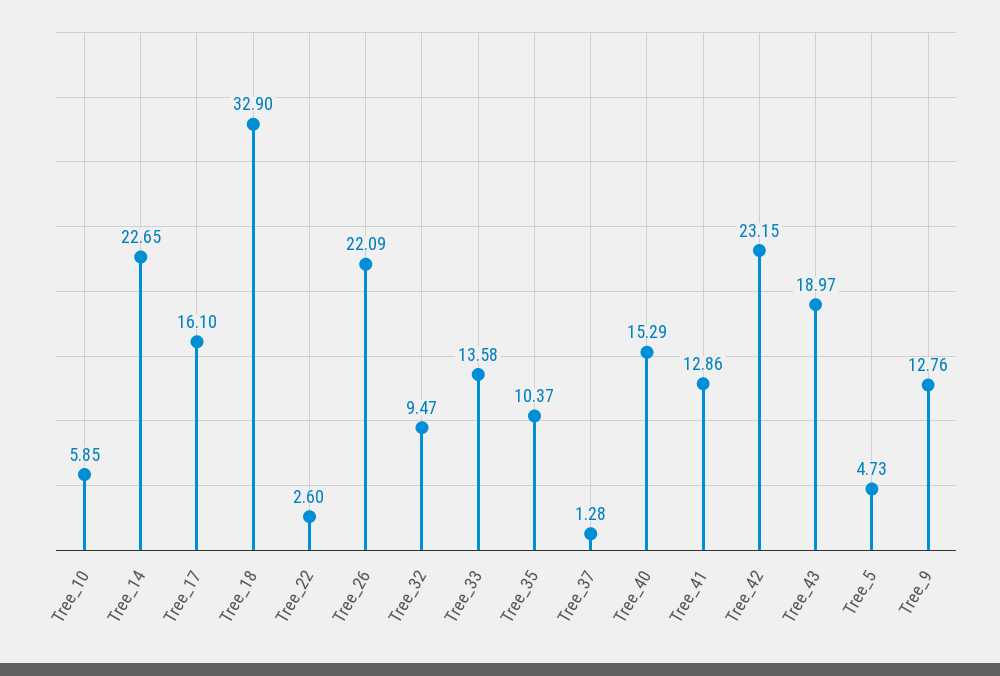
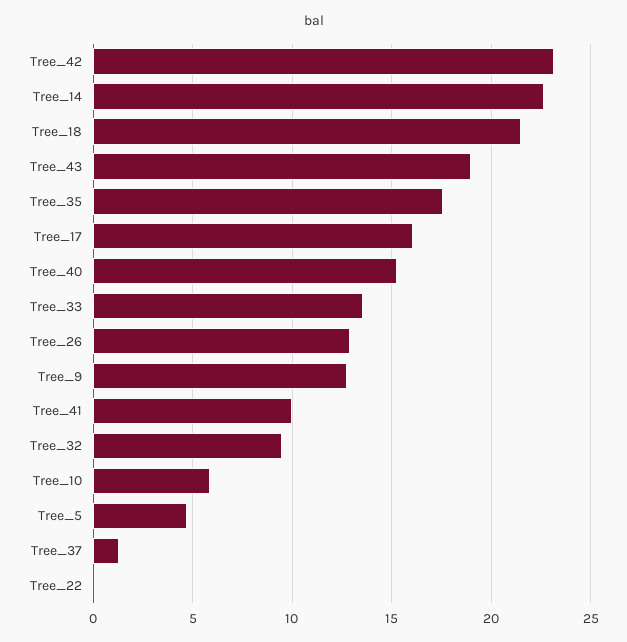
Tree_18: 32.9 -> 21.5
Tree_22: 2.6 -> 0
Tree_26: 22.09 -> 13
Tree_35: 10.37 -> 17.5
Tree_41: 12.86 -> 10

